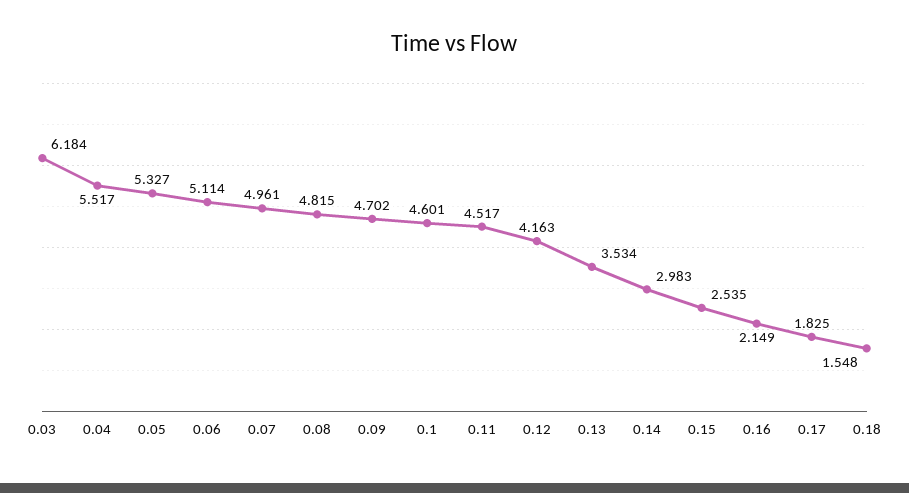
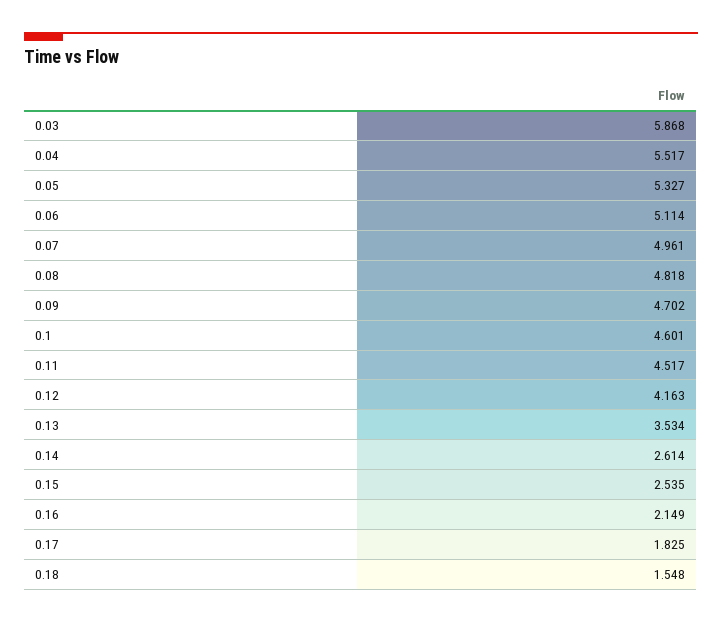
0.03: 6.184 -> 5.868
0.08: 4.815 -> 4.818
0.14: 2.983 -> 2.614

